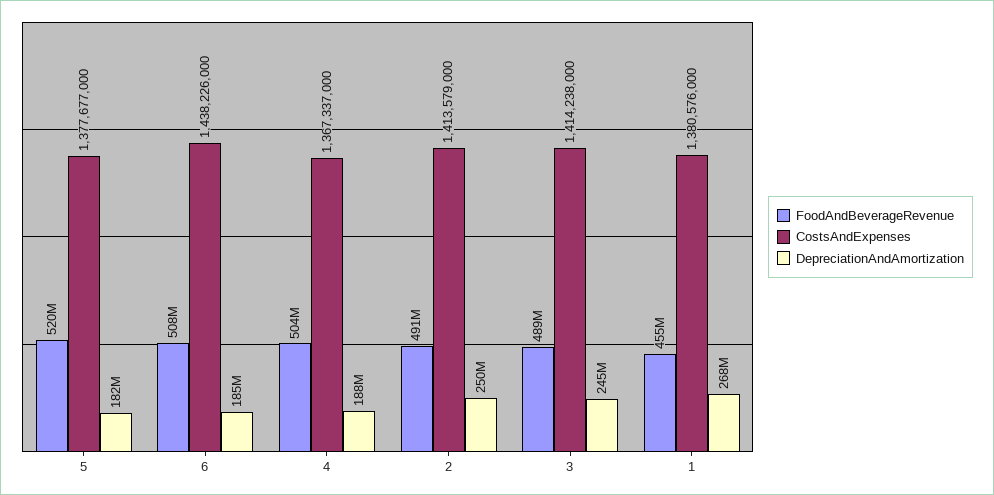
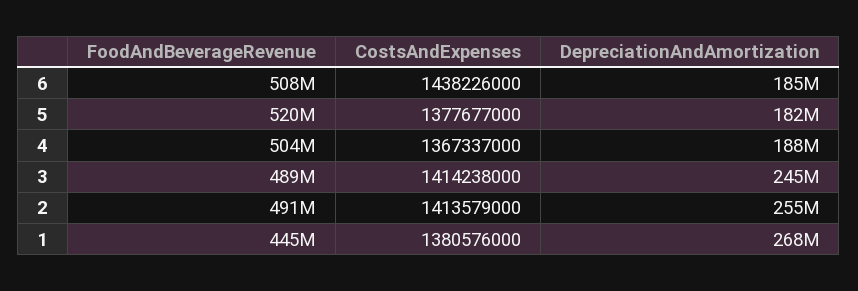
DepreciationAndAmortization, 2: 250000000 -> 255000000
FoodAndBeverageRevenue, 1: 455000000 -> 445000000

